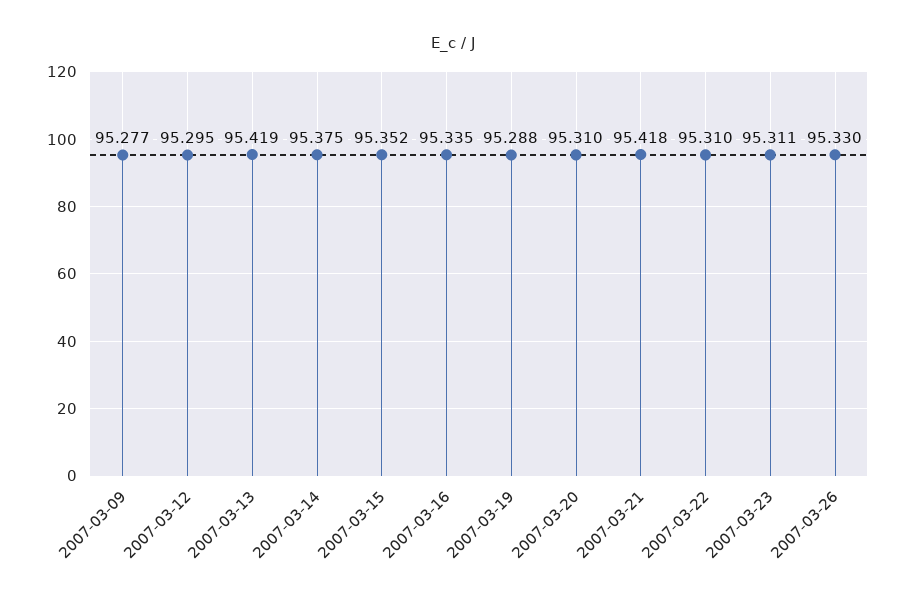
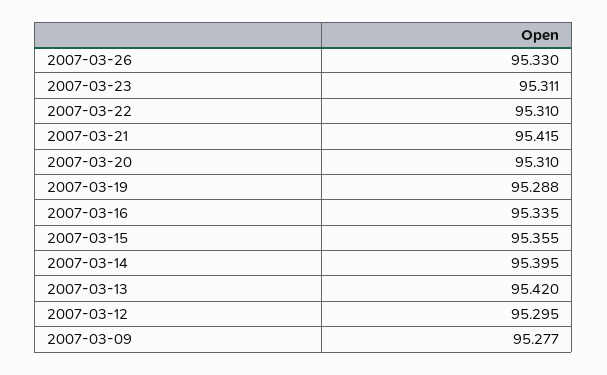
2007-03-13: 95.419 -> 95.42
2007-03-14: 95.375 -> 95.395
2007-03-15: 95.352 -> 95.355
2007-03-21: 95.418 -> 95.415

